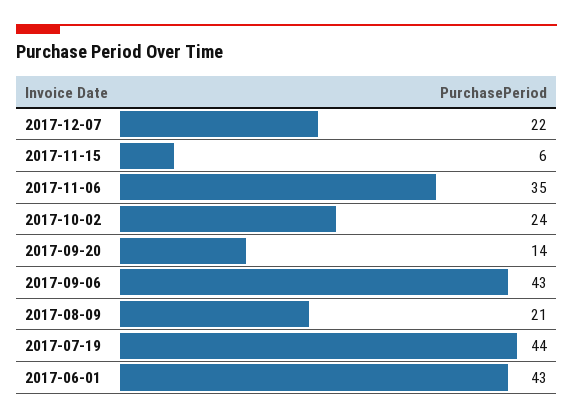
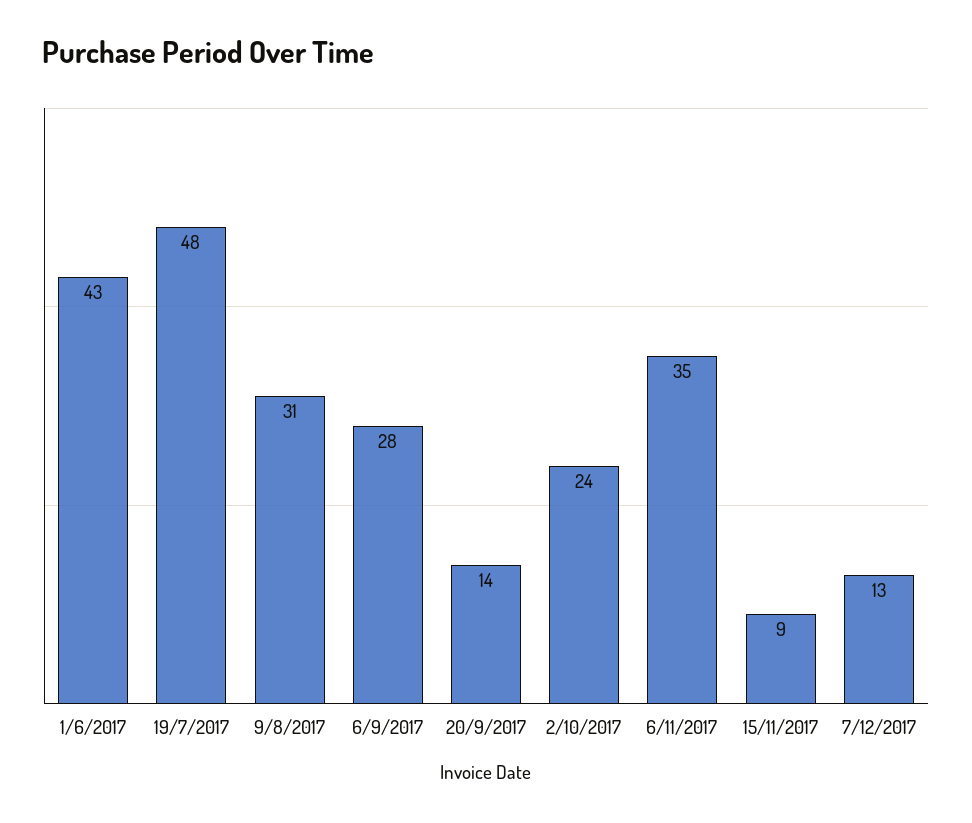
2017-12-07: 22 -> 13
2017-11-15: 6 -> 9
2017-09-06: 43 -> 28
2017-08-09: 21 -> 31
2017-07-19: 44 -> 48

